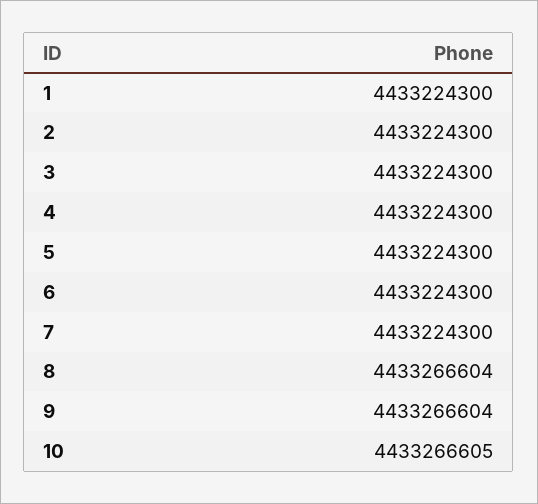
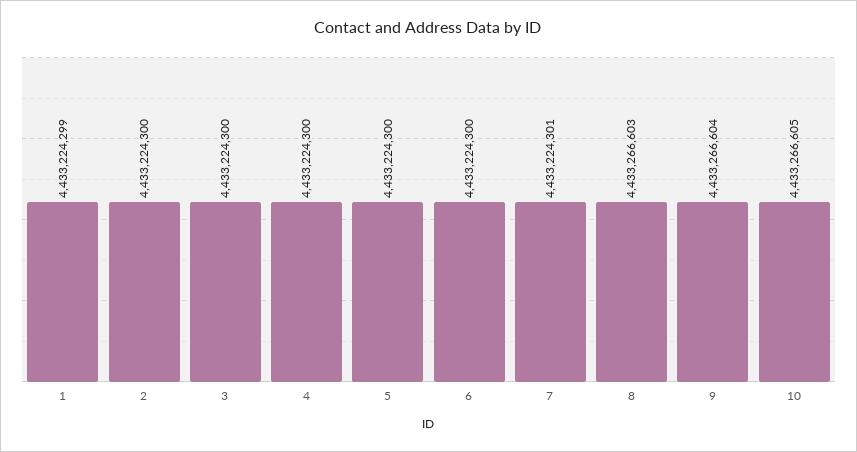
1: 4433224300 -> 4433224299
7: 4433224300 -> 4433224301
8: 4433266604 -> 4433266603

